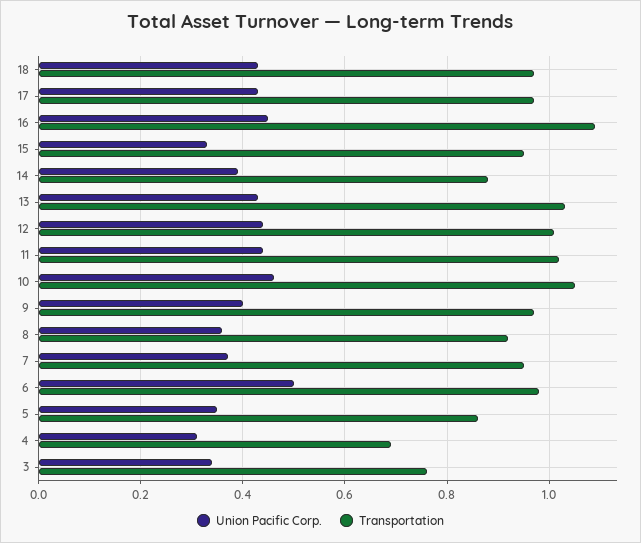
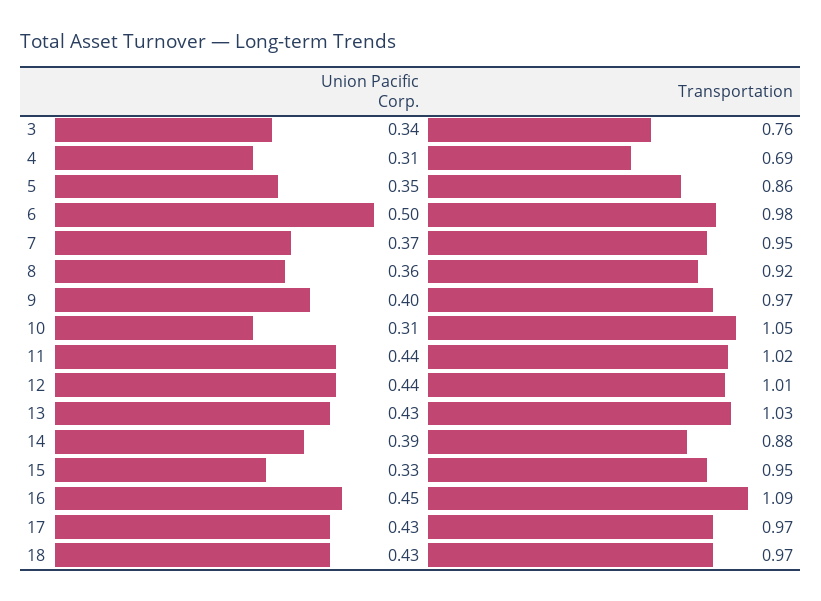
Union Pacific Corp., 10: 0.45 -> 0.31

